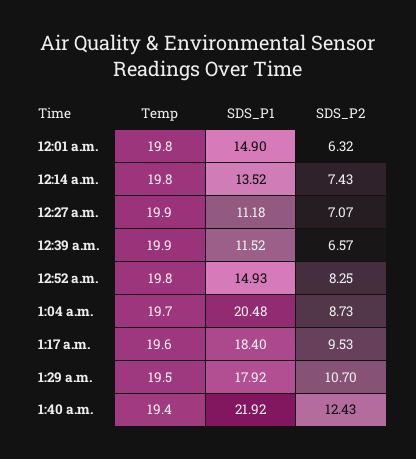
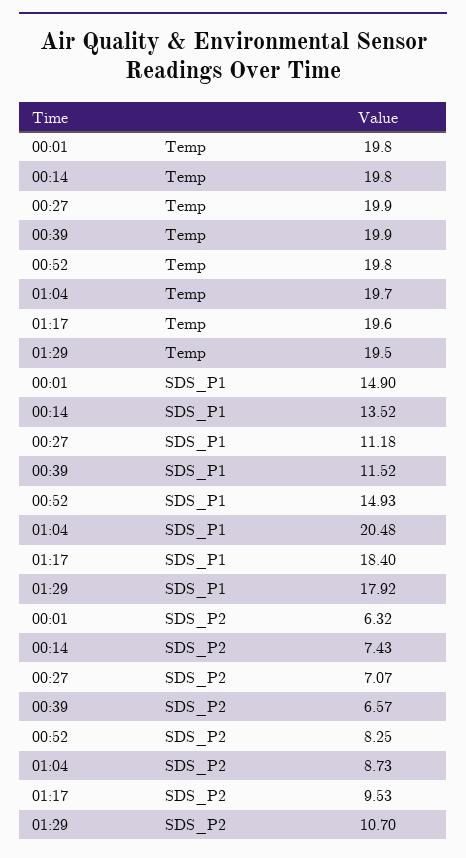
Temp, 1:40 a.m.: 19.4 -> none
SDS_P1, 1:40 a.m.: 21.92 -> none
SDS_P2, 1:40 a.m.: 12.43 -> none

